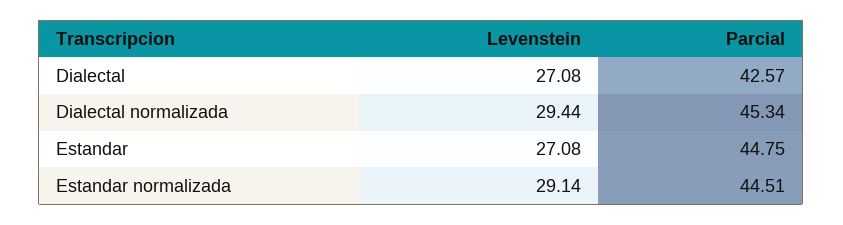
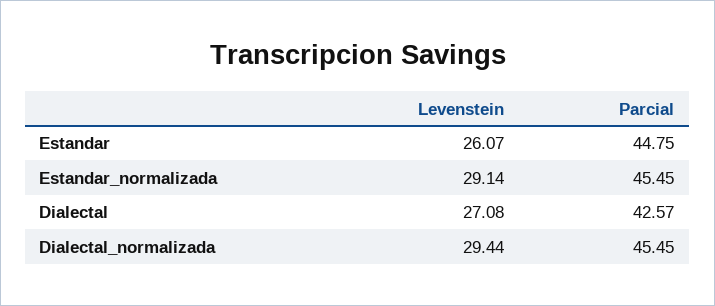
Parcial, Dialectal normalizada: 45.34 -> 45.45
Levenstein, Estandar: 27.08 -> 26.07
Parcial, Estandar normalizada: 44.51 -> 45.45

